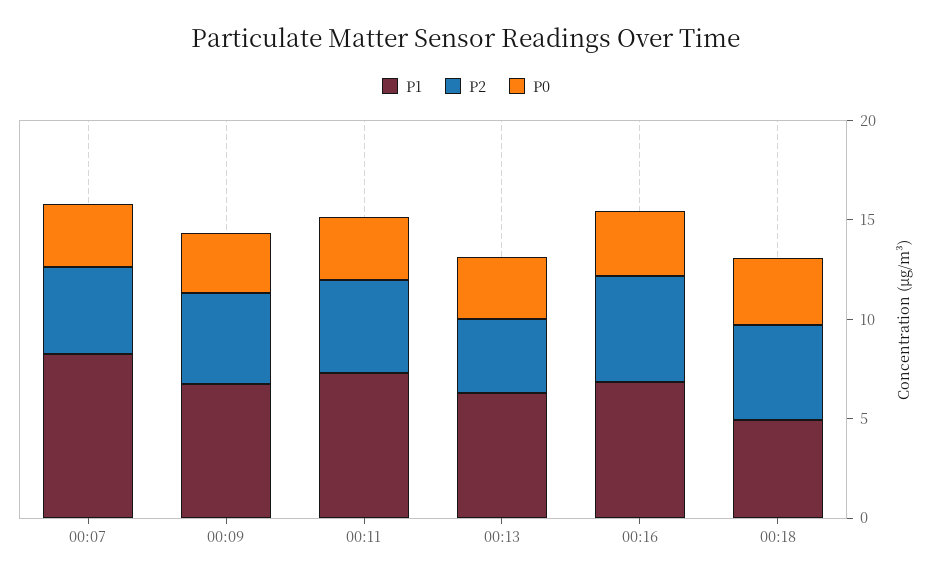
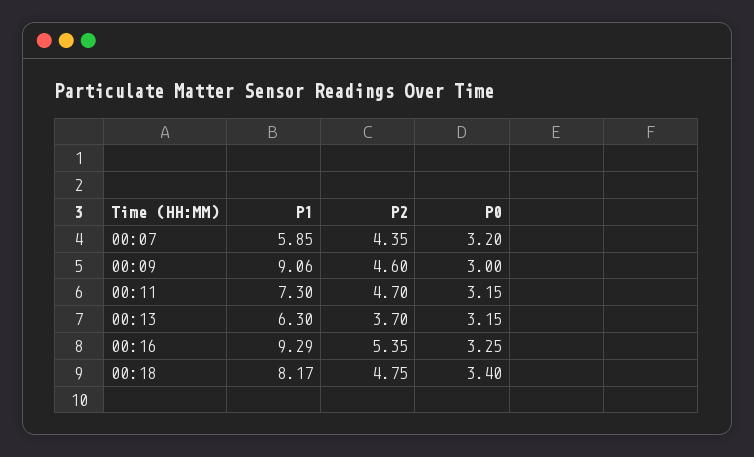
P1, 00:07: 8 -> 5.85
P1, 00:09: 7 -> 9.06
P1, 00:16: 7 -> 9.29
P1, 00:18: 5 -> 8.17

